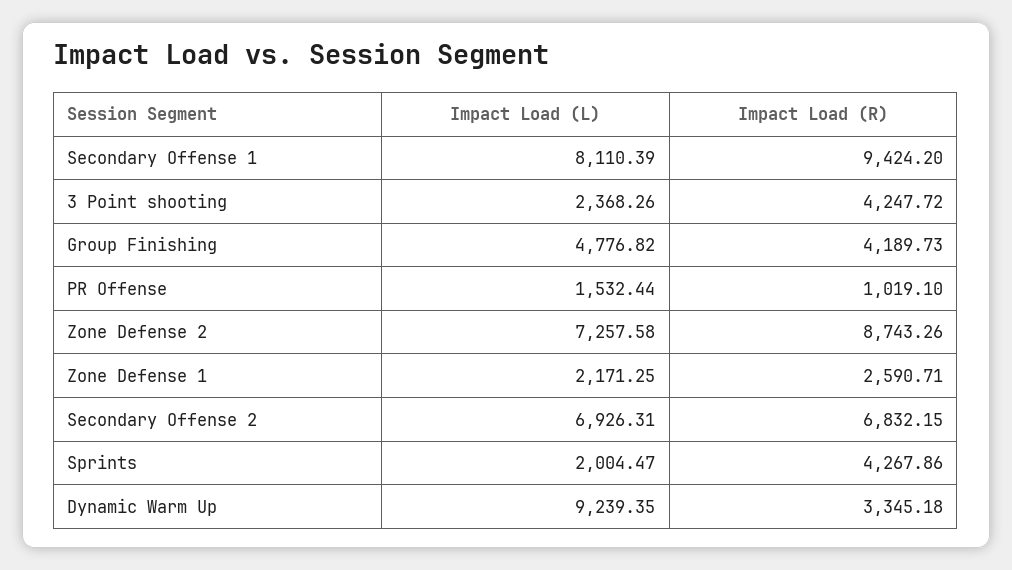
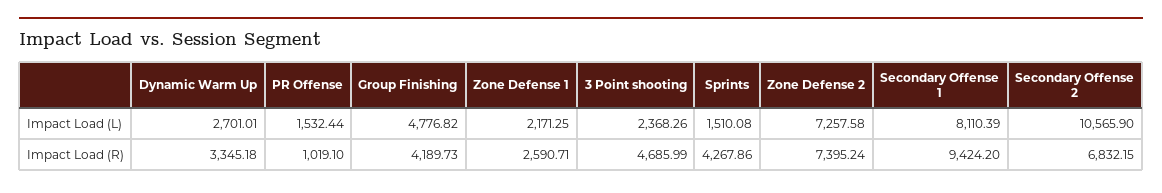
Impact Load (R), 3 Point shooting: 4247.72 -> 4685.99
Impact Load (R), Zone Defense 2: 8743.26 -> 7395.24
Impact Load (L), Secondary Offense 2: 6926.31 -> 10565.9
Impact Load (L), Sprints: 2004.47 -> 1510.08
Impact Load (L), Dynamic Warm Up: 9239.35 -> 2701.01

